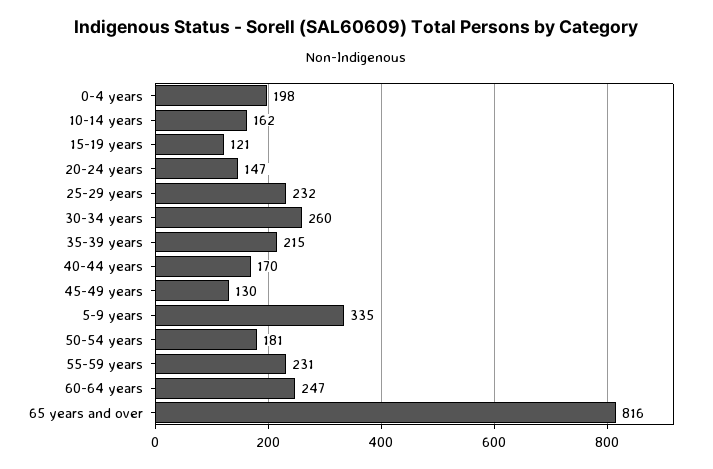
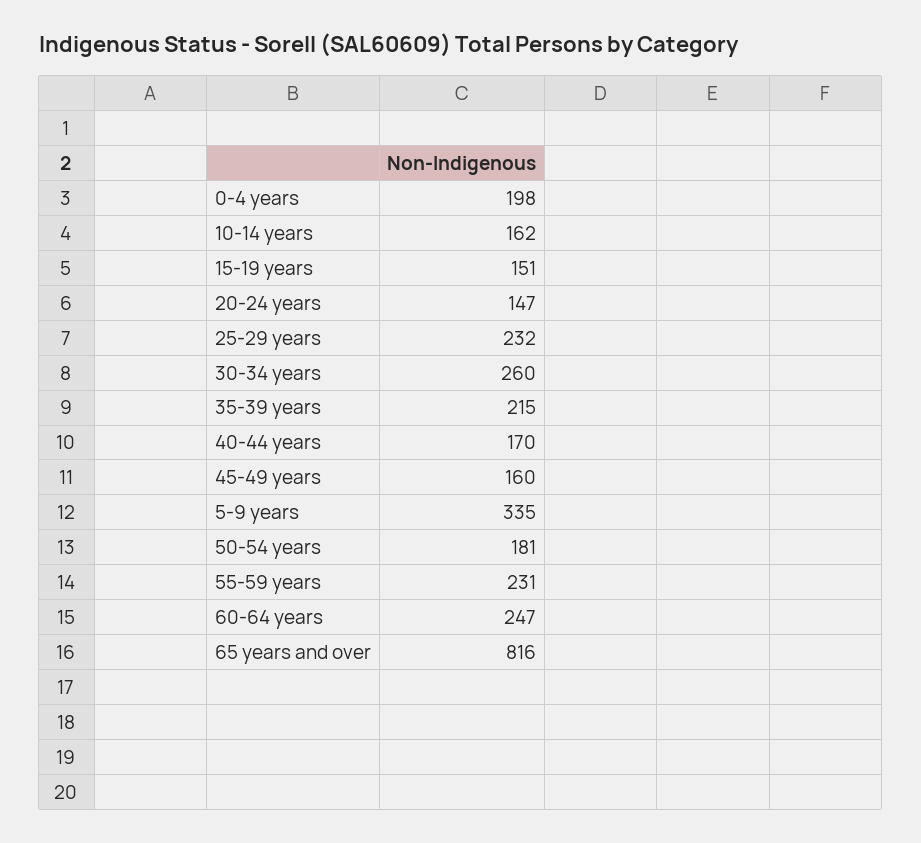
15-19 years: 121 -> 151
45-49 years: 130 -> 160

